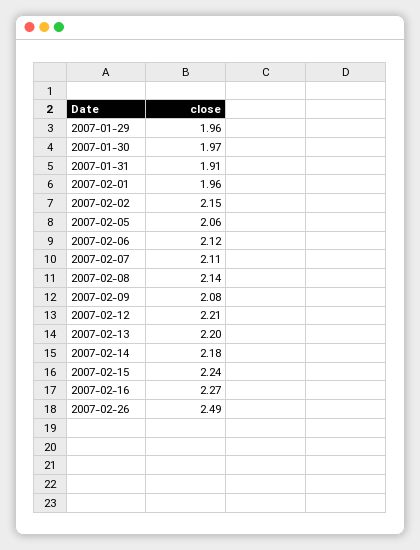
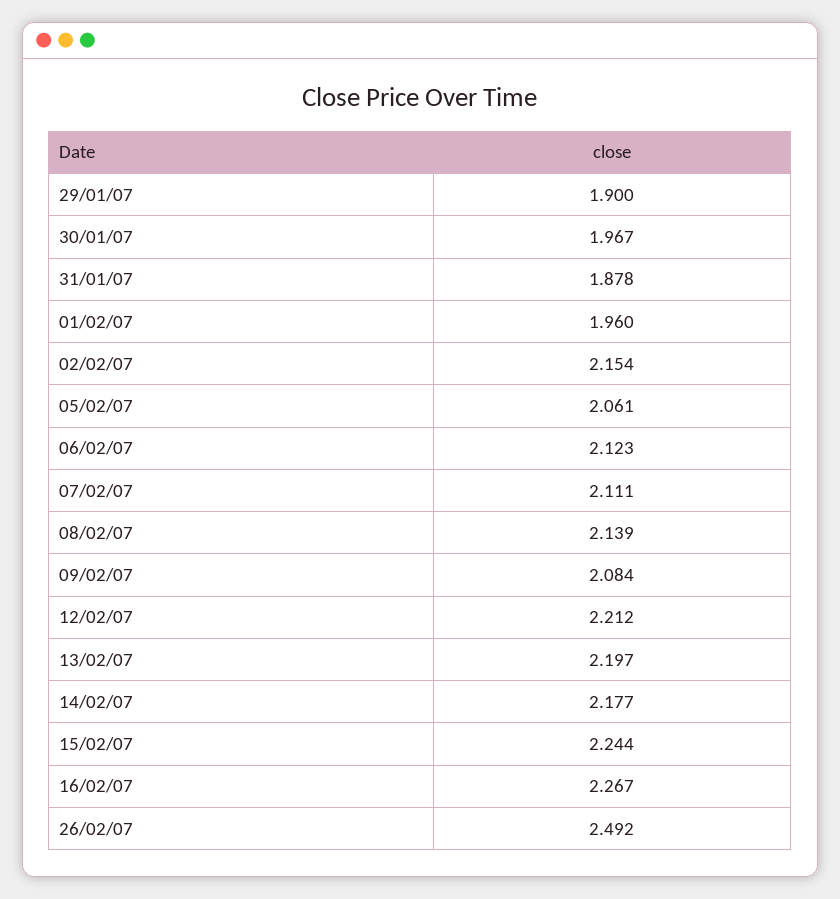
2007-01-29: 1.96 -> 1.9
2007-01-31: 1.91 -> 1.878

